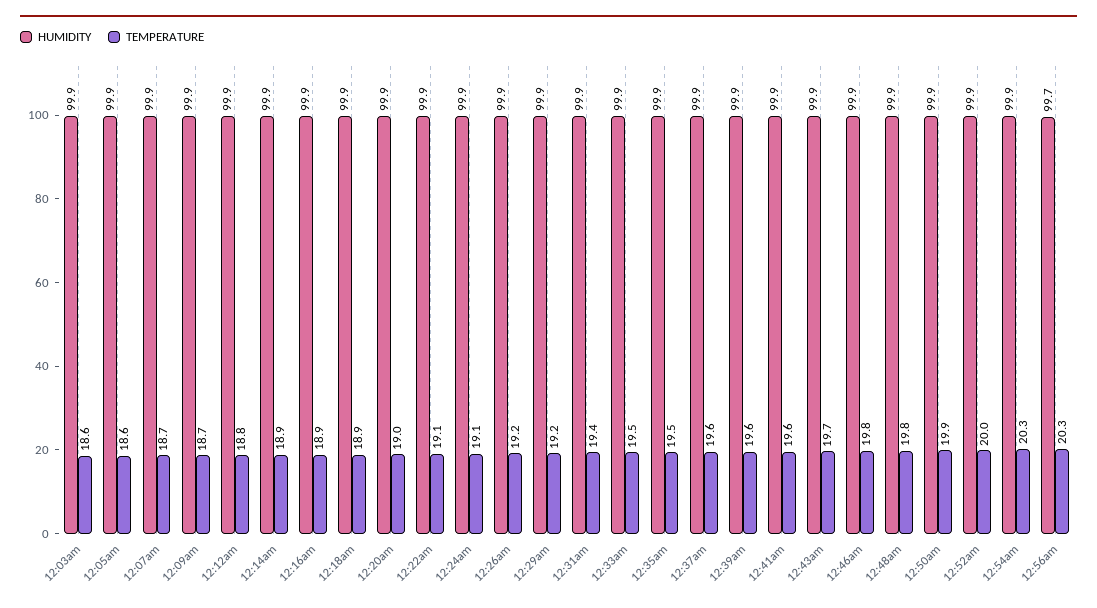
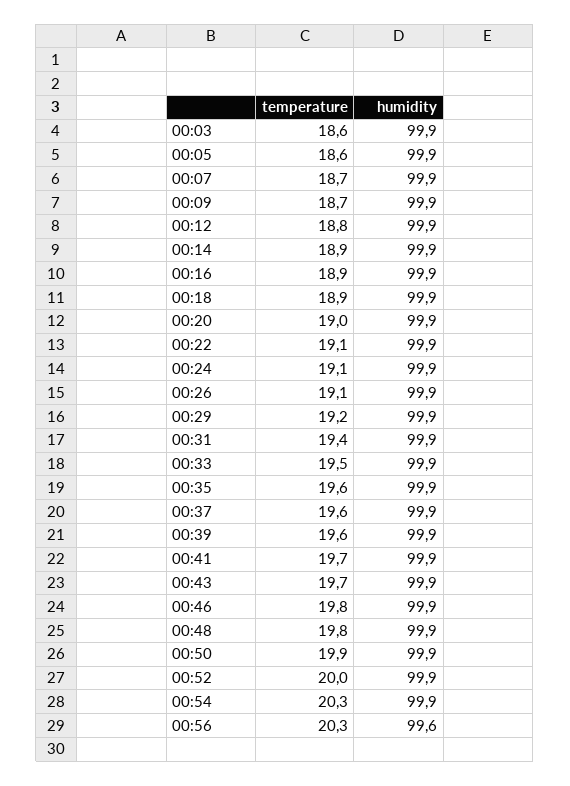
TEMPERATURE, 12:26am: 19.2 -> 19.1
TEMPERATURE, 12:35am: 19.5 -> 19.6
TEMPERATURE, 12:41am: 19.6 -> 19.7
HUMIDITY, 12:56am: 99.7 -> 99.6

